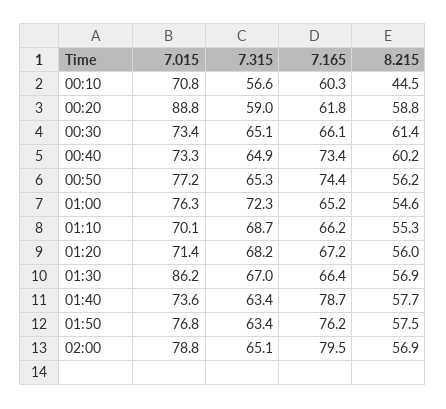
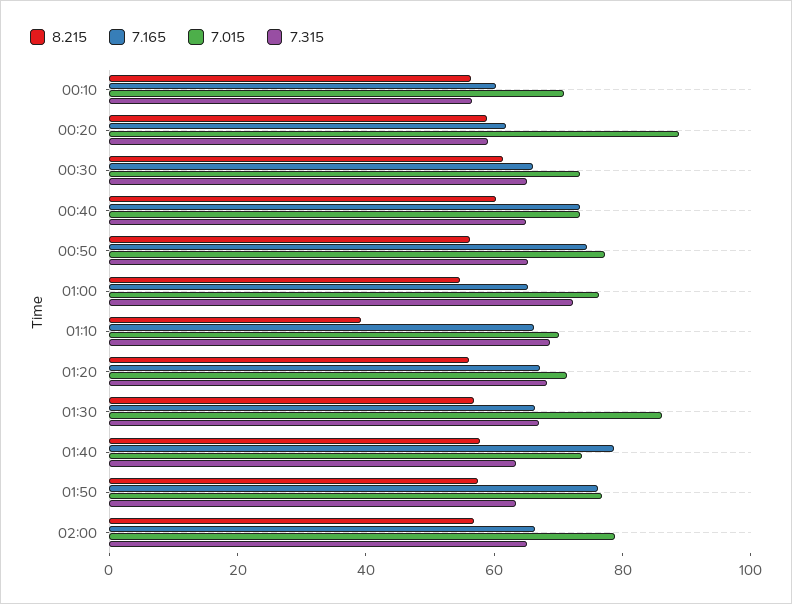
8.215, 00:10: 44.5 -> 55
8.215, 01:10: 55.3 -> 40
7.165, 02:00: 79.5 -> 65

